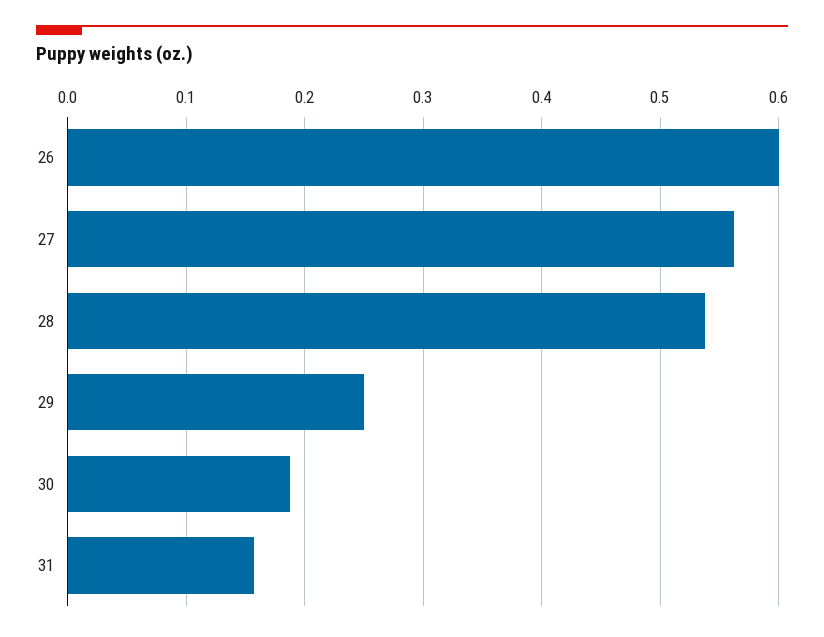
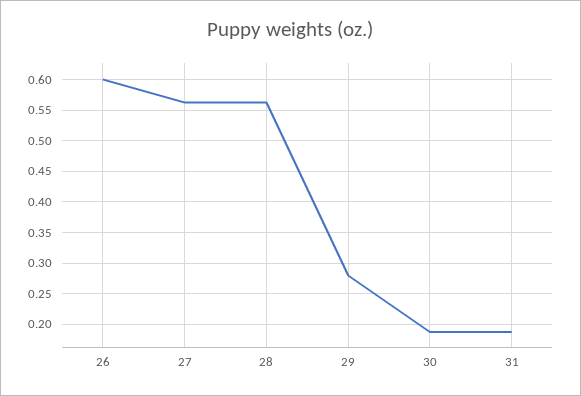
28: 0.54 -> 0.56
29: 0.25 -> 0.28
31: 0.16 -> 0.19

